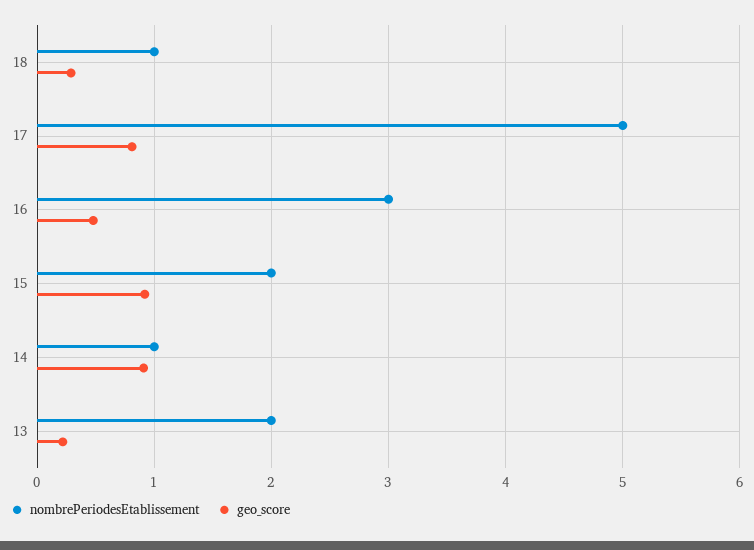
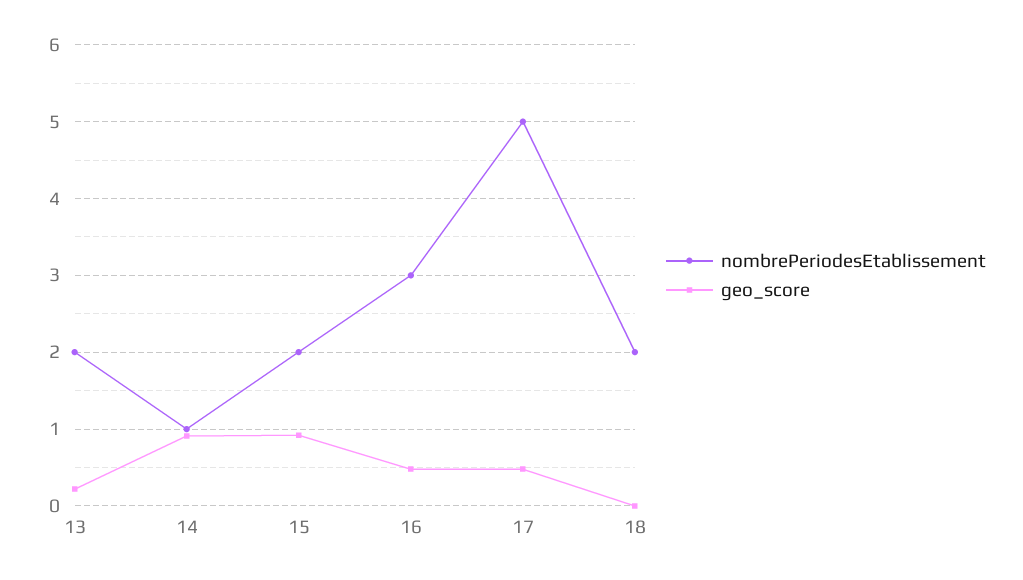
nombrePeriodesEtablissement, 18: 1 -> 2
geo_score, 18: 0.3 -> 0
geo_score, 17: 0.8 -> 0.5

